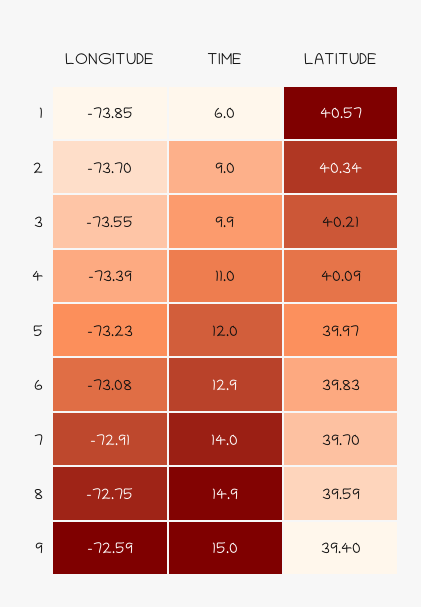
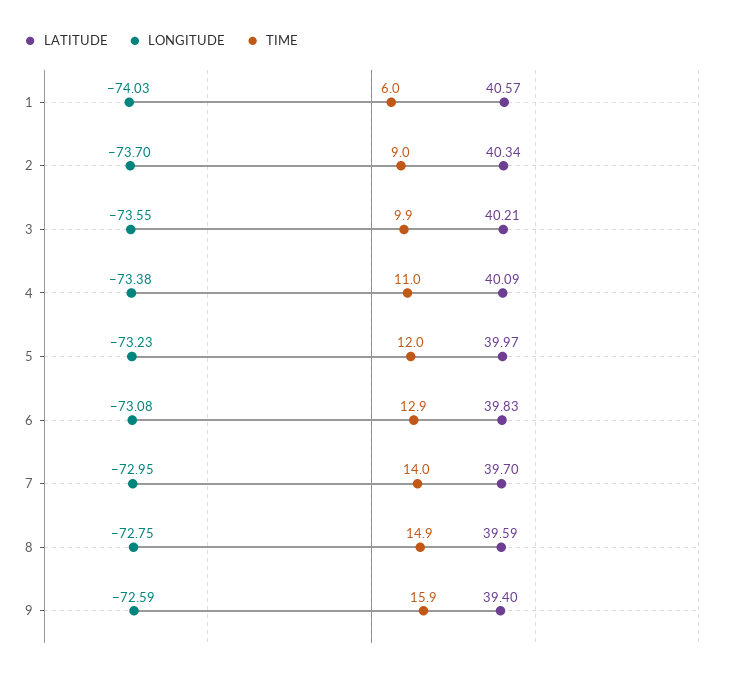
LONGITUDE, 1: -73.85 -> -74.03
LONGITUDE, 4: -73.39 -> -73.38
LONGITUDE, 7: -72.91 -> -72.95
TIME, 9: 15 -> 15.9

